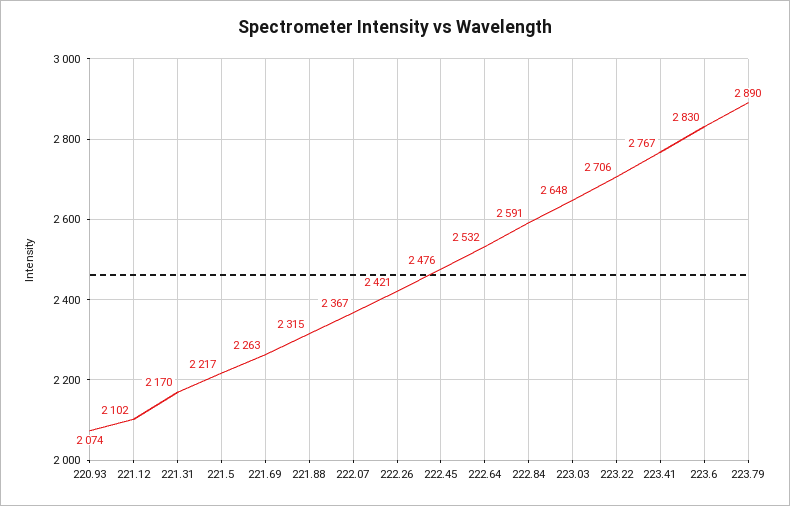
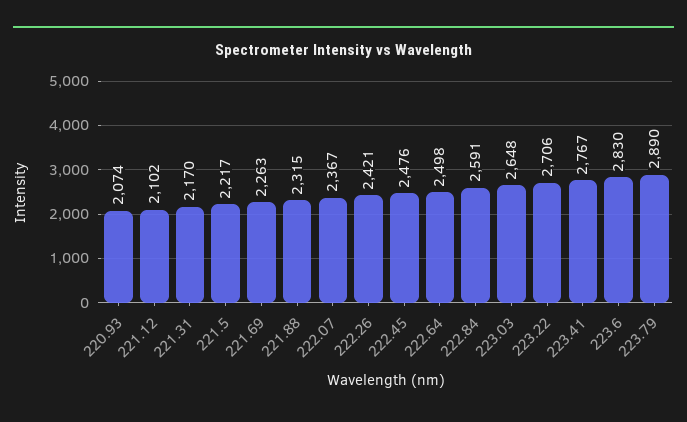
222.64: 2532 -> 2498

